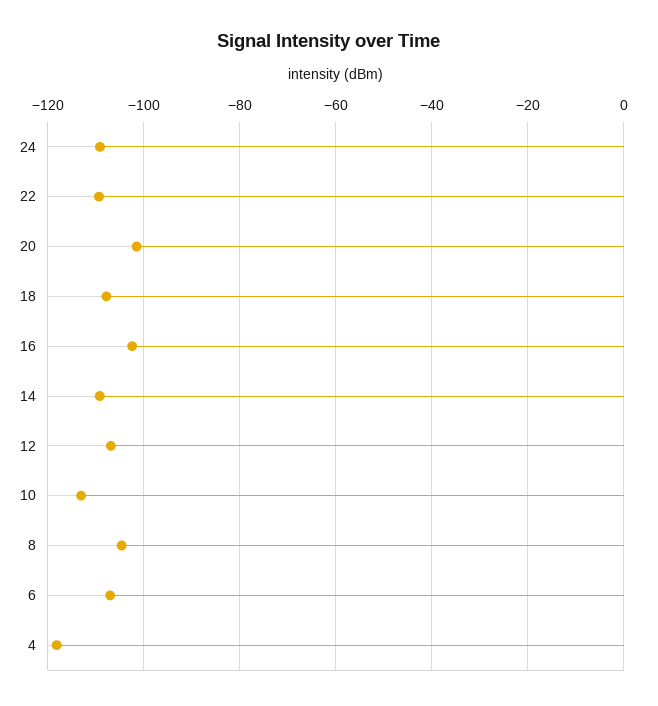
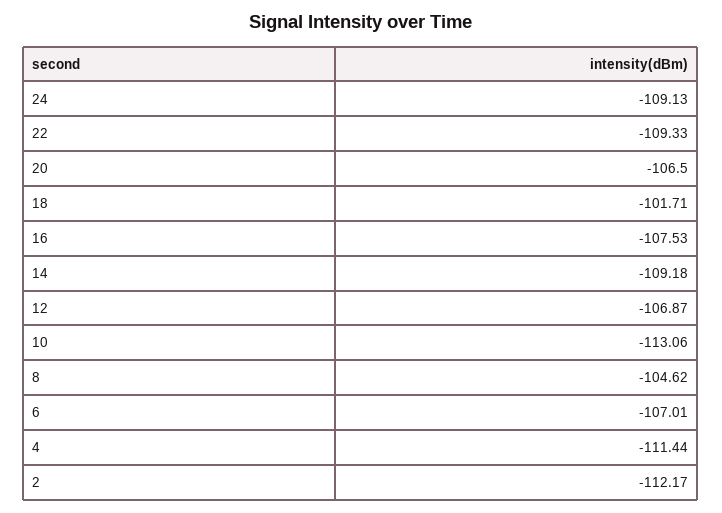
20: -102 -> -106.5
18: -108 -> -101.71
16: -102 -> -107.53
4: -118 -> -111.44
2: none -> -112.17

